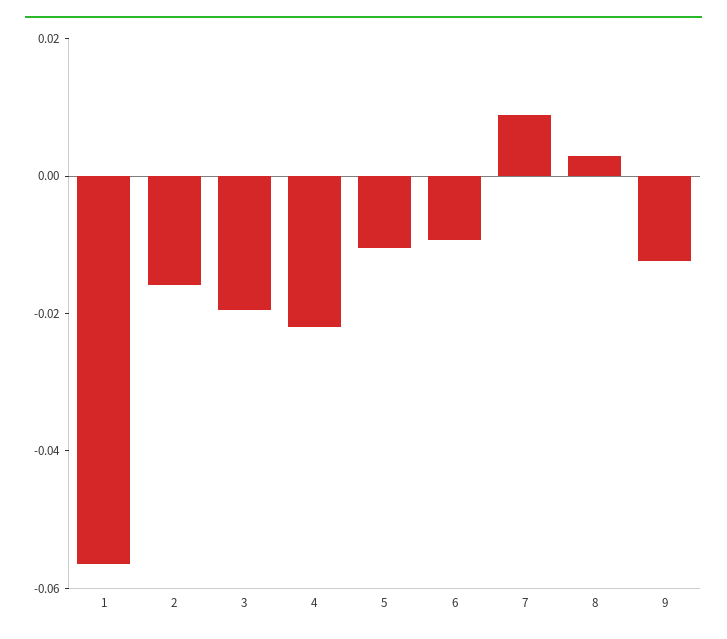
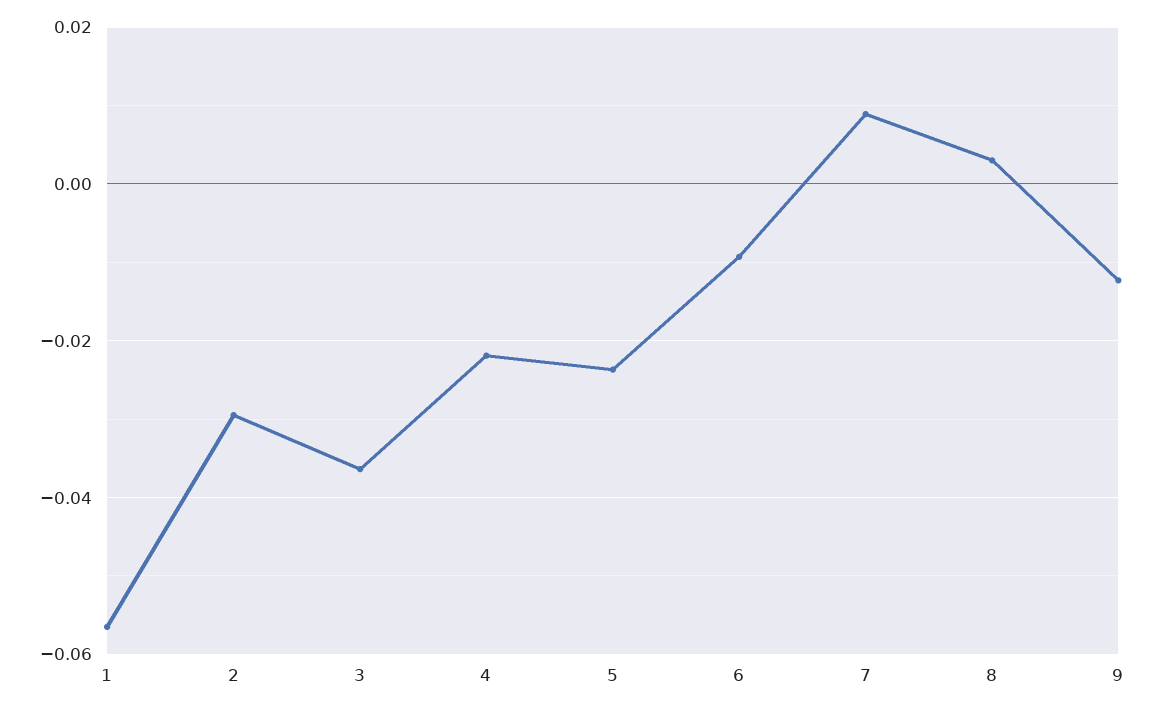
2: -0.015 -> -0.03
3: -0.02 -> -0.036
5: -0.01 -> -0.024

